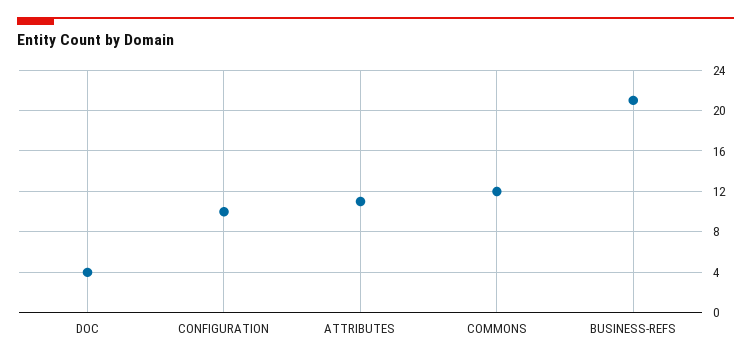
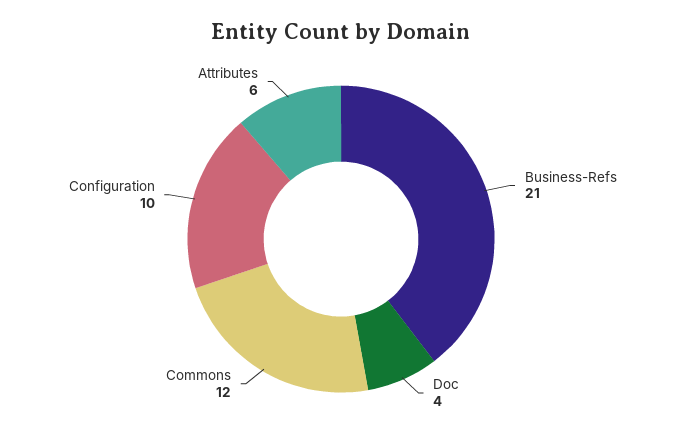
ATTRIBUTES: 11 -> 6

